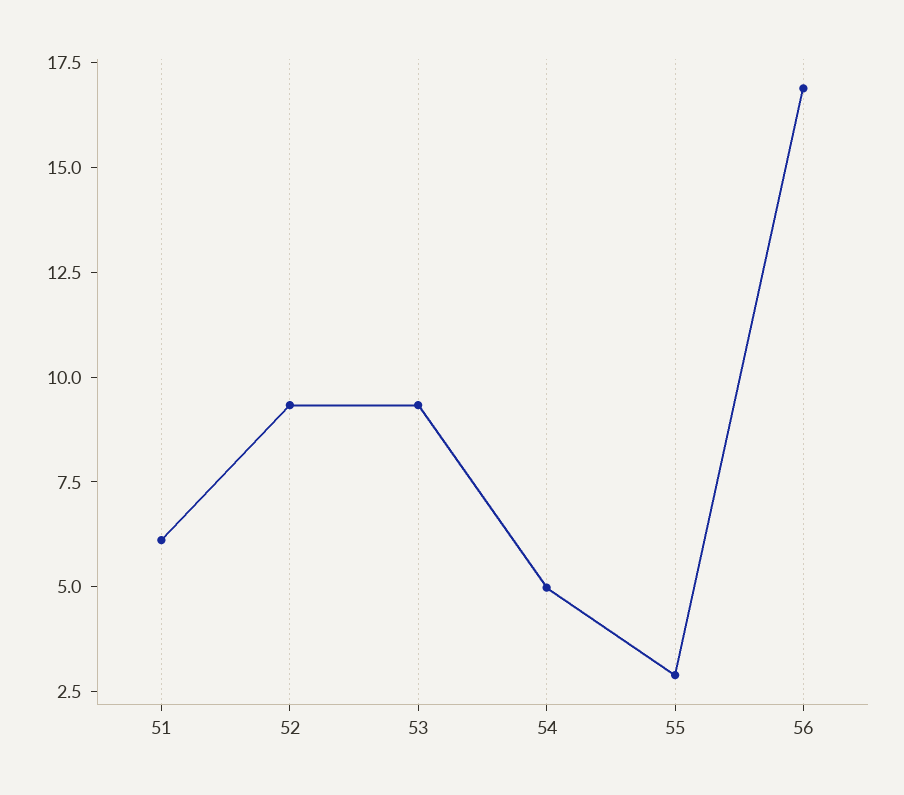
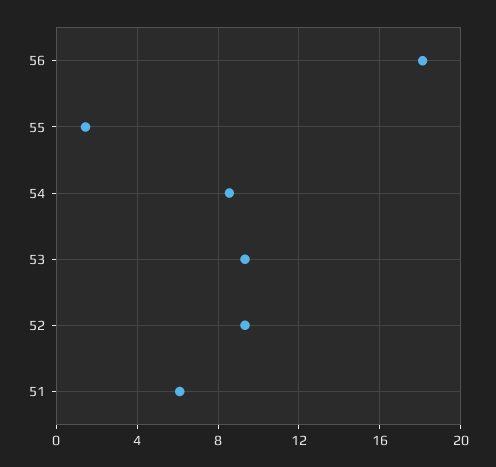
54: 5 -> 8.5
55: 3 -> 1.5
56: 17 -> 18

